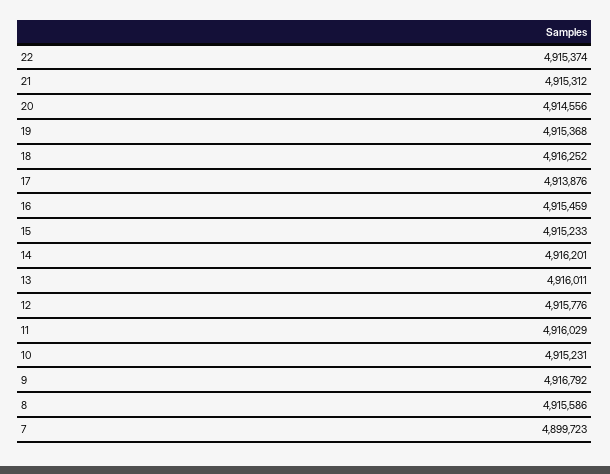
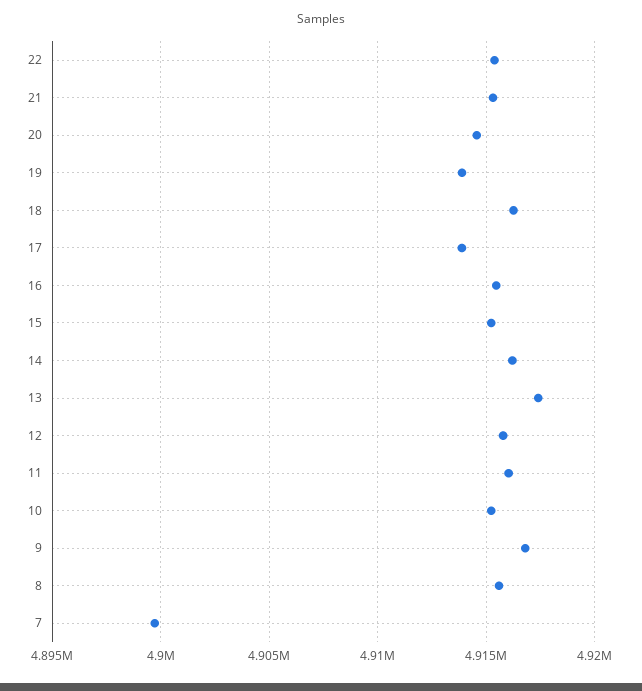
19: 4915368 -> 4914000
13: 4916011 -> 4917500

